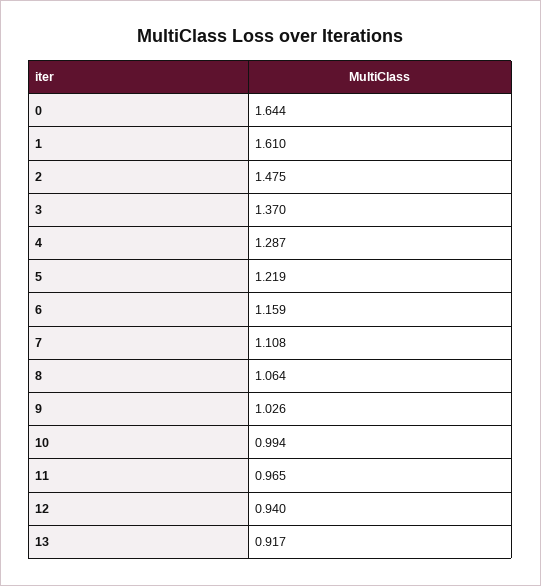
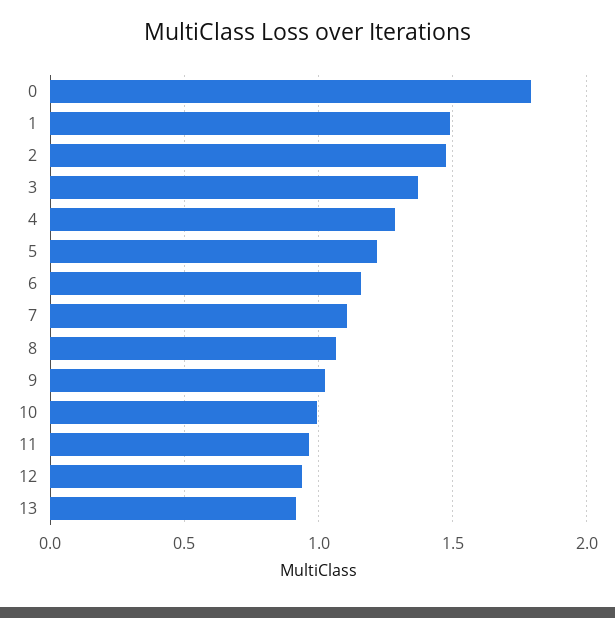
0: 1.644 -> 1.8
1: 1.61 -> 1.5

